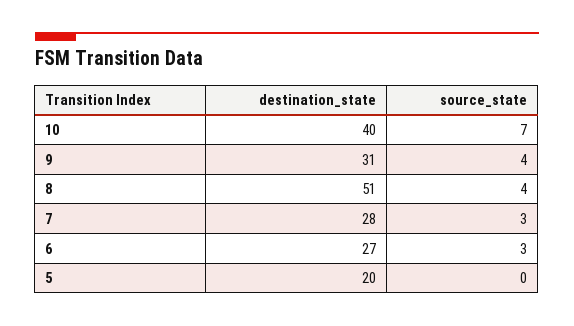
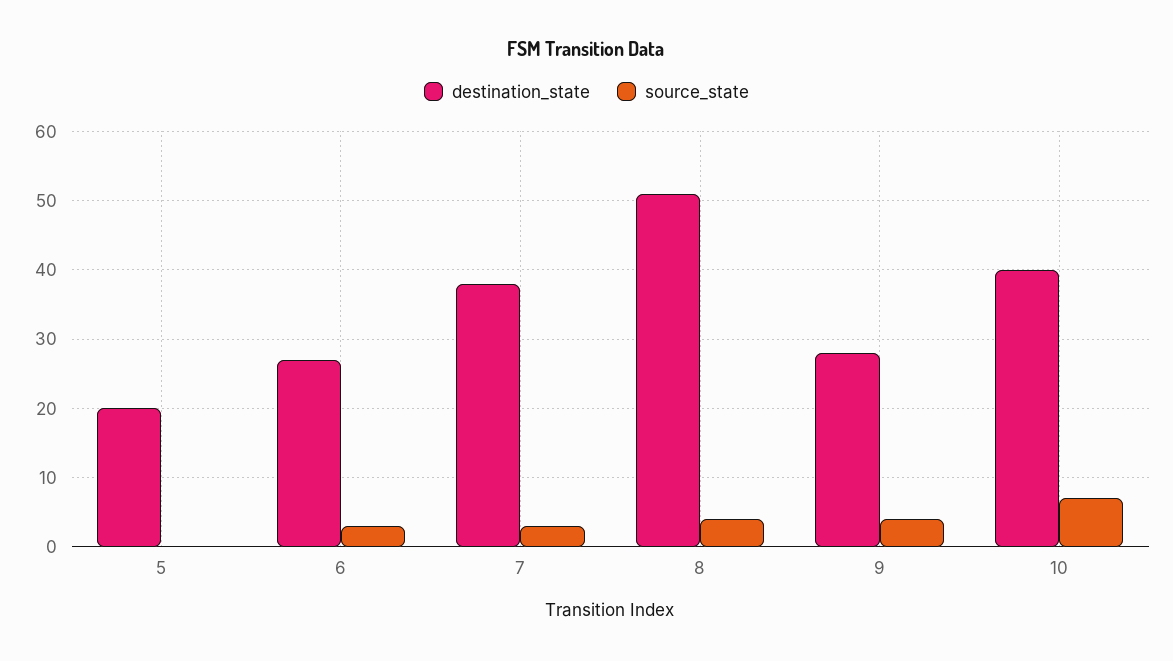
destination_state, 9: 31 -> 28
destination_state, 7: 28 -> 38

